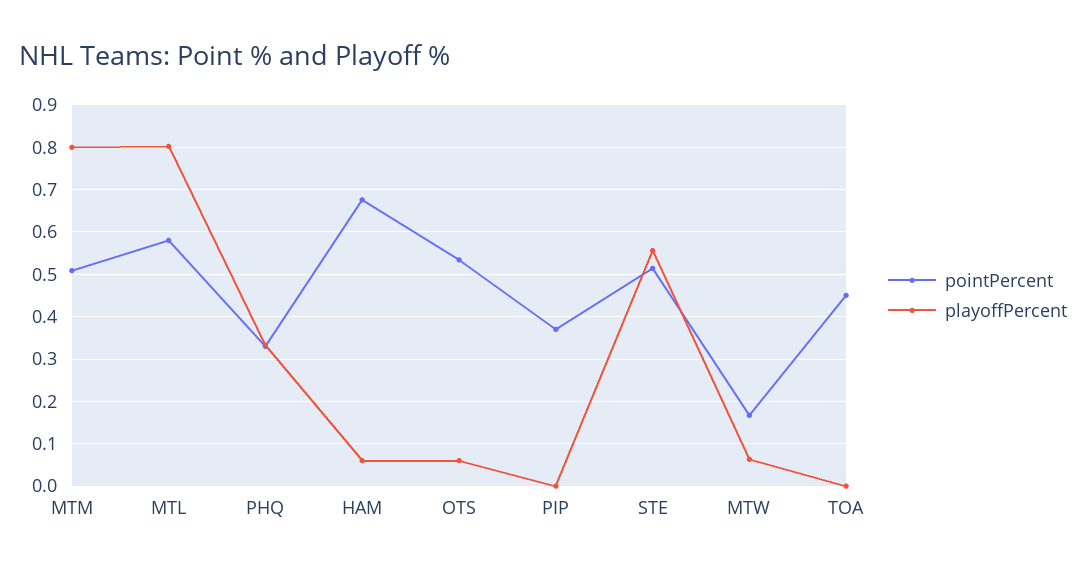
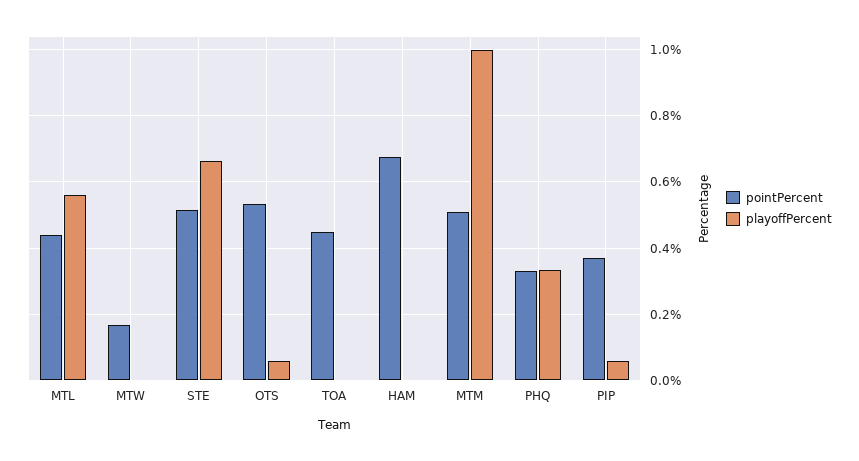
playoffPercent, MTM: 0.8 -> 1
pointPercent, MTL: 0.58 -> 0.44
playoffPercent, MTL: 0.8 -> 0.56
playoffPercent, HAM: 0.06 -> 0
playoffPercent, PIP: 0 -> 0.06
playoffPercent, STE: 0.56 -> 0.66
playoffPercent, MTW: 0.06 -> 0

